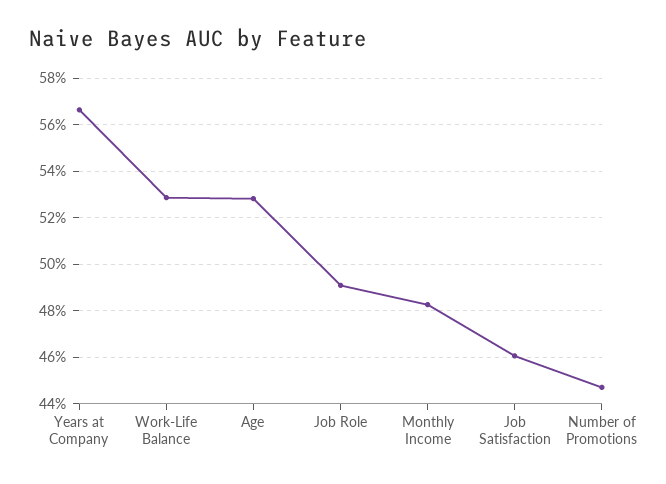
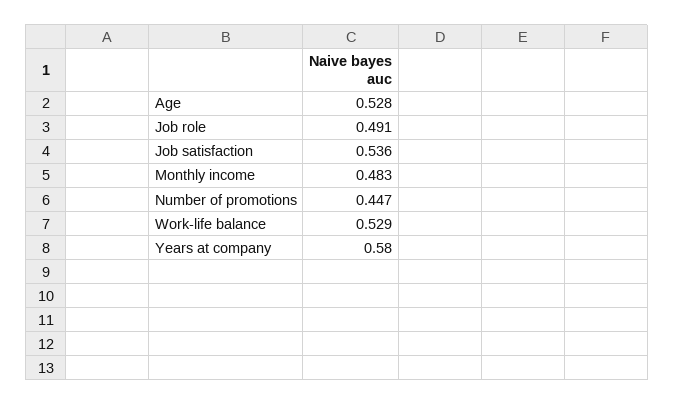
Years at Company: 0.565 -> 0.58
Job Satisfaction: 0.46 -> 0.536

